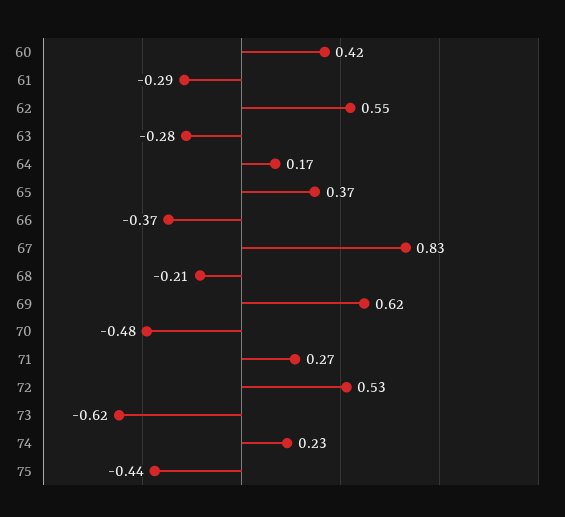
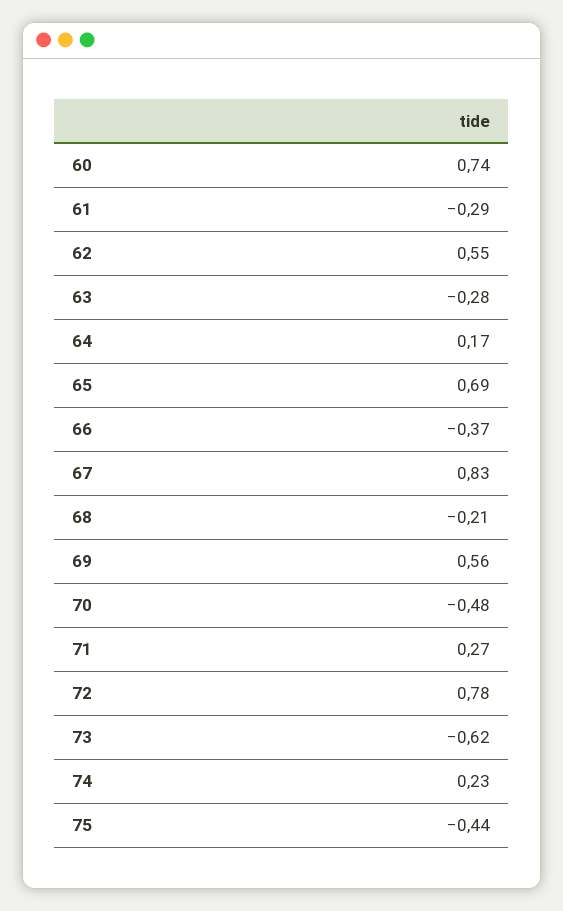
60: 0.42 -> 0.74
65: 0.37 -> 0.69
69: 0.62 -> 0.56
72: 0.53 -> 0.78

